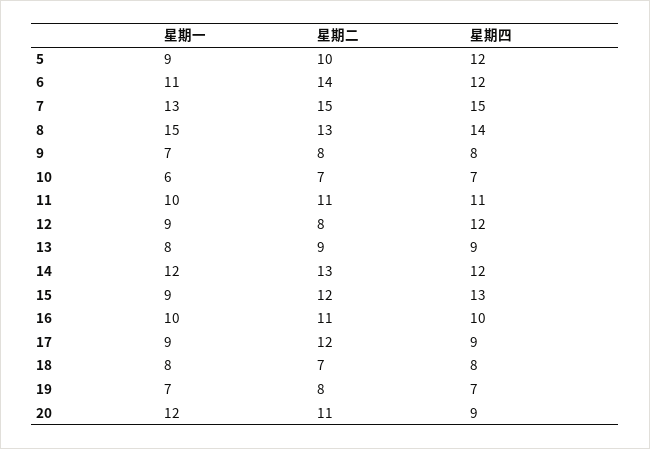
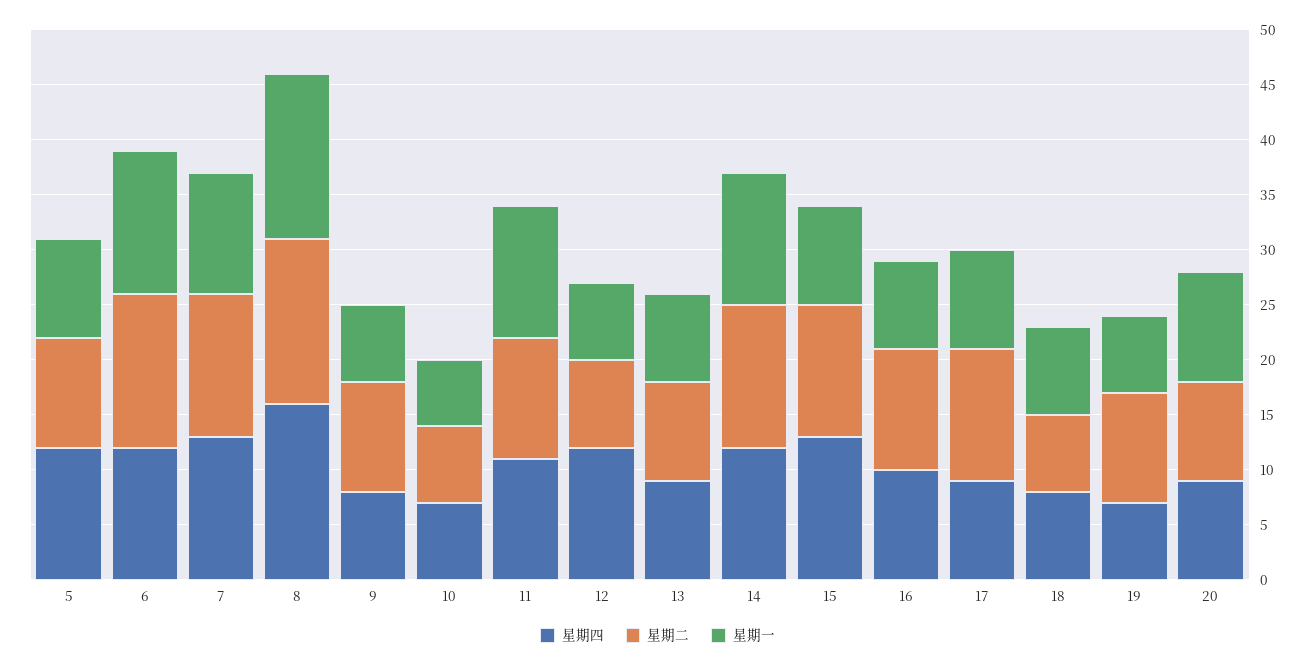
星期一, 6: 11 -> 13
星期一, 7: 13 -> 11
星期二, 7: 15 -> 13
星期四, 7: 15 -> 13
星期二, 8: 13 -> 15
星期四, 8: 14 -> 16
星期二, 9: 8 -> 10
星期一, 11: 10 -> 12
星期一, 12: 9 -> 7
星期一, 16: 10 -> 8
星期二, 19: 8 -> 10
星期一, 20: 12 -> 10
星期二, 20: 11 -> 9

